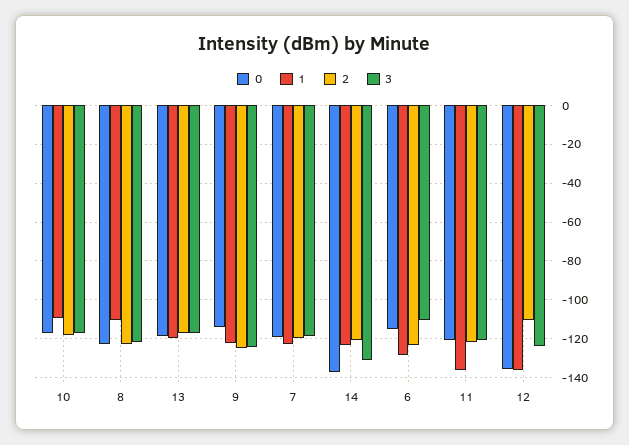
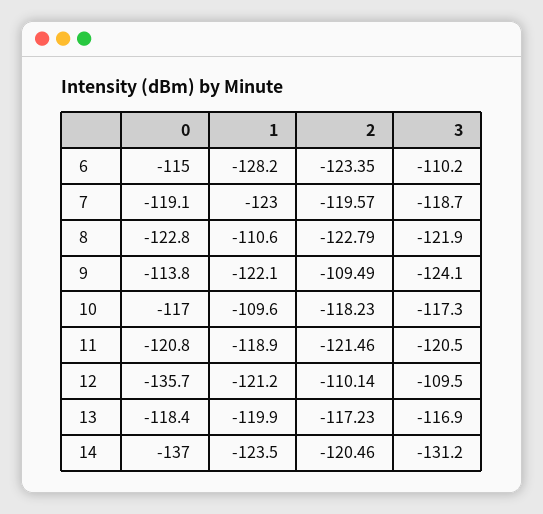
2, 9: -125 -> -109.49
1, 11: -135 -> -118.9
1, 12: -135 -> -121.2
3, 12: -125 -> -109.5

